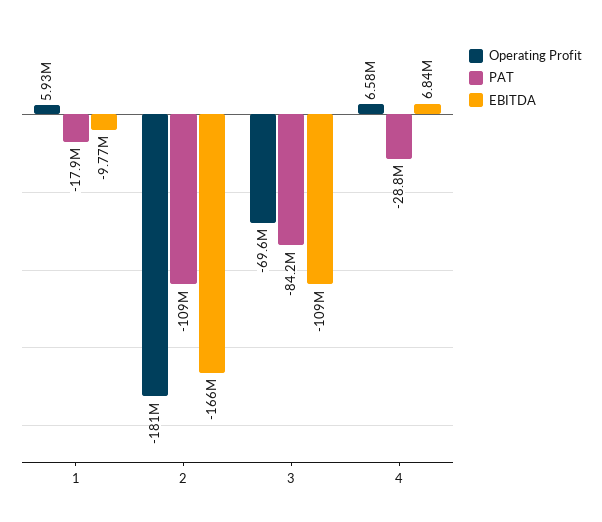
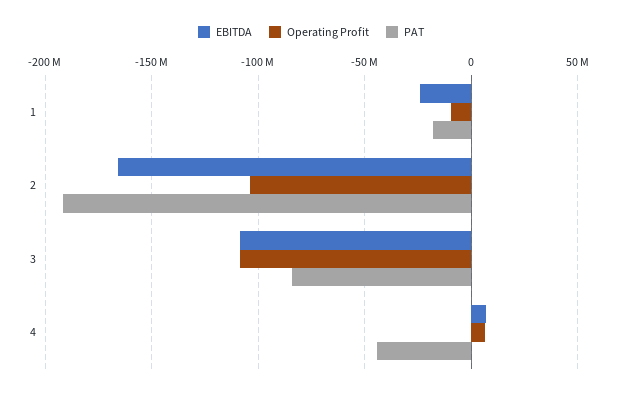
Operating Profit, 1: 5930000 -> -10000000
EBITDA, 1: -9770000 -> -25000000
Operating Profit, 2: -181000000 -> -105000000
PAT, 2: -109000000 -> -190000000
Operating Profit, 3: -69600000 -> -110000000
PAT, 4: -28800000 -> -45000000

